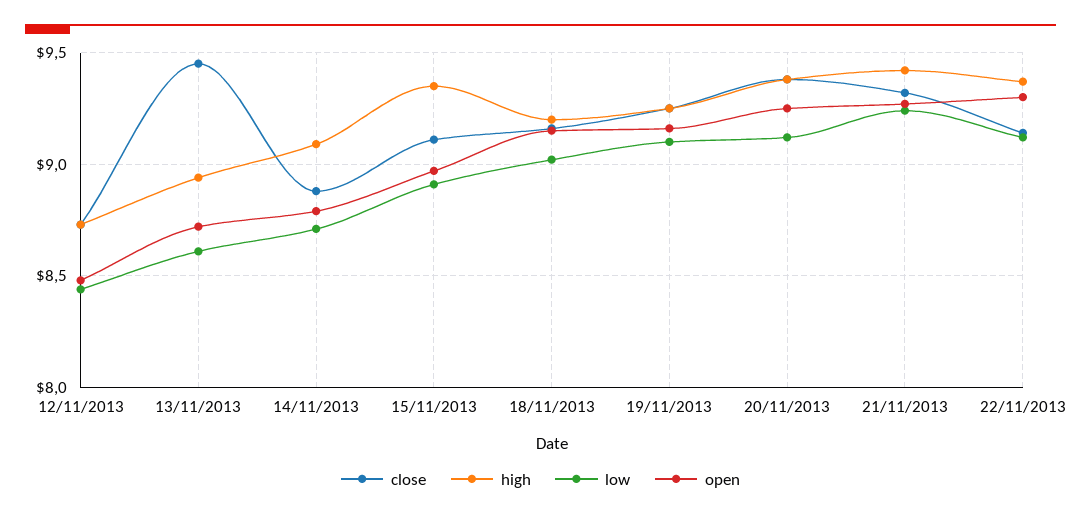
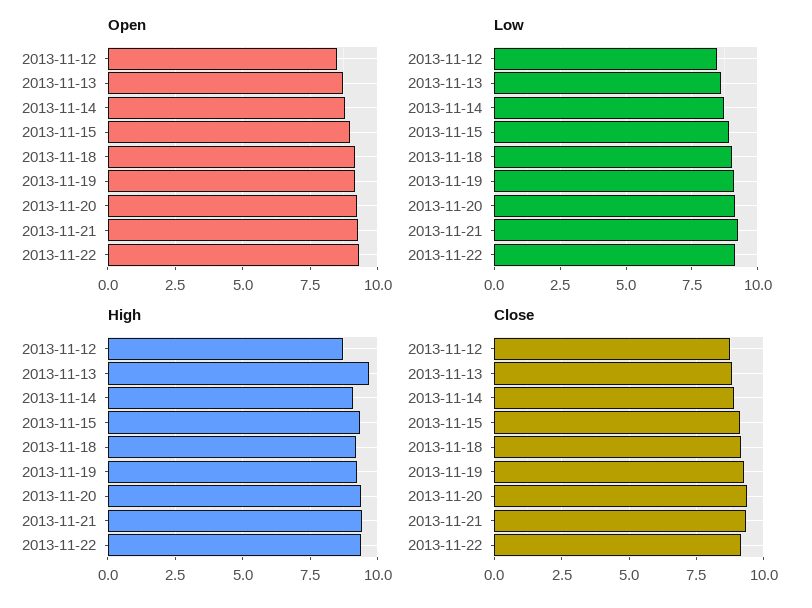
close, 13/11/2013: 9.45 -> 8.75
high, 13/11/2013: 8.95 -> 9.75

